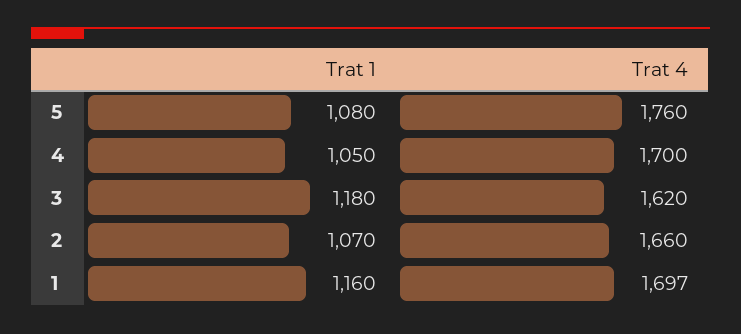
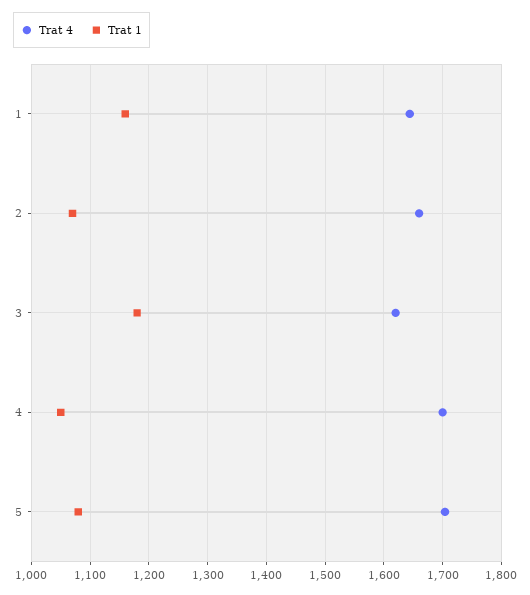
Trat 4, 5: 1760 -> 1700
Trat 4, 1: 1697 -> 1640

